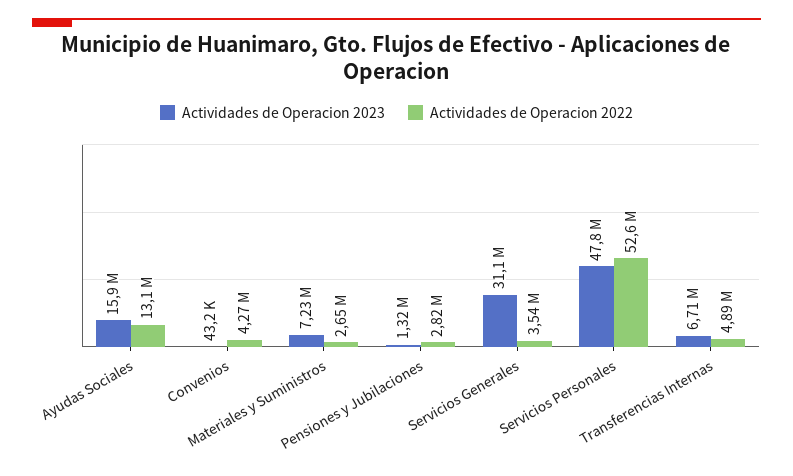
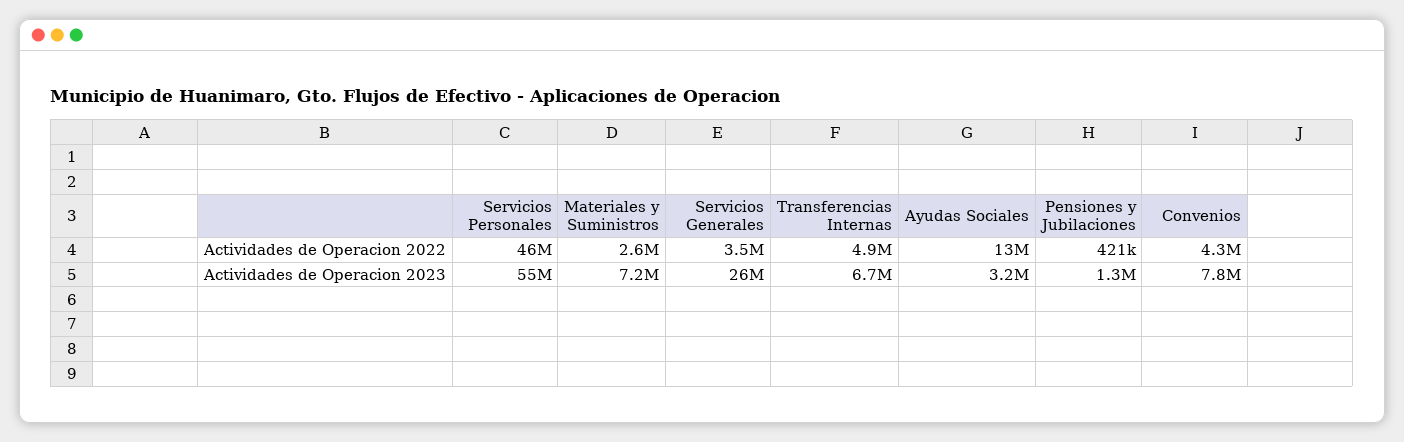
Actividades de Operacion 2023, Ayudas Sociales: 15900000 -> 3200000
Actividades de Operacion 2023, Convenios: 43200 -> 7800000
Actividades de Operacion 2022, Pensiones y Jubilaciones: 2820000 -> 421000
Actividades de Operacion 2023, Servicios Generales: 31100000 -> 26000000
Actividades de Operacion 2023, Servicios Personales: 47800000 -> 55000000
Actividades de Operacion 2022, Servicios Personales: 52600000 -> 46000000

